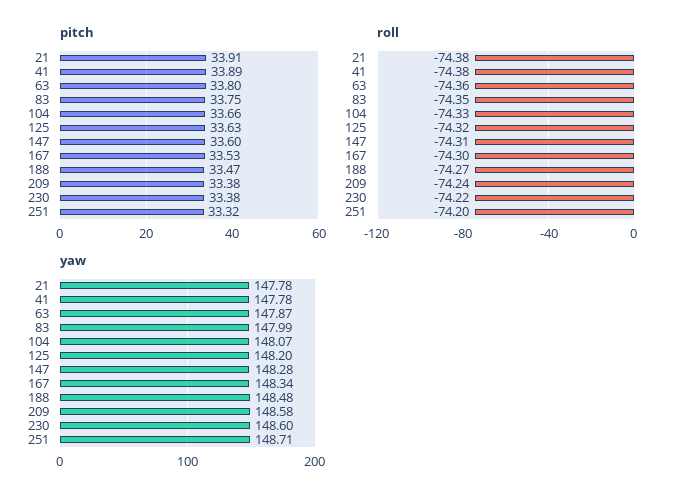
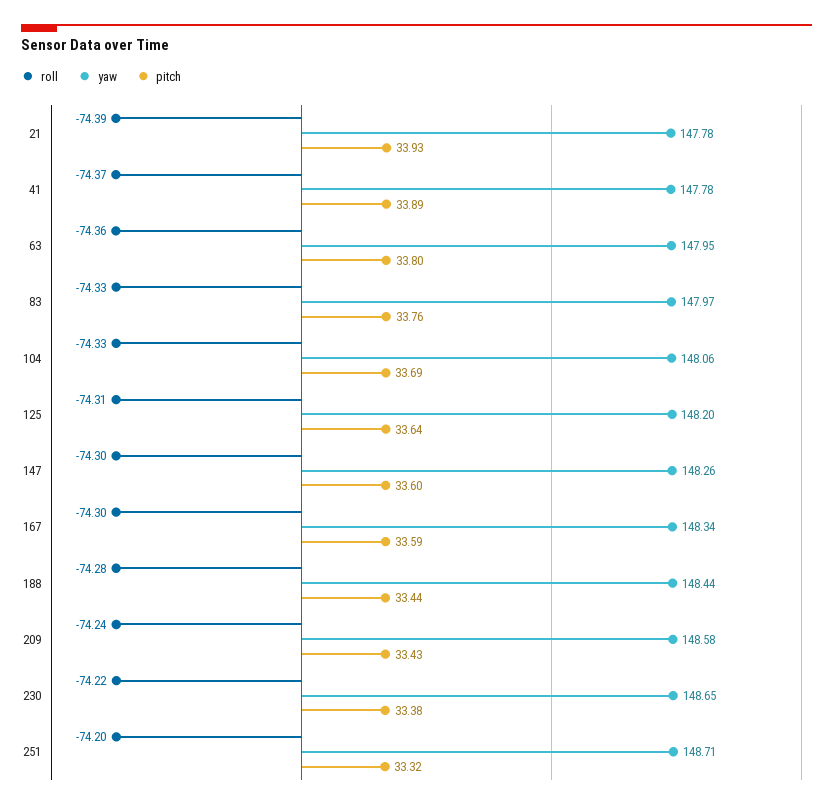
pitch, 21: 33.91 -> 33.93
pitch, 83: 33.75 -> 33.76
pitch, 104: 33.66 -> 33.69
pitch, 125: 33.63 -> 33.64
pitch, 167: 33.53 -> 33.59
pitch, 188: 33.47 -> 33.44
pitch, 209: 33.38 -> 33.43
roll, 21: -74.38 -> -74.39
roll, 41: -74.38 -> -74.37
roll, 83: -74.35 -> -74.33
roll, 125: -74.32 -> -74.31
roll, 147: -74.31 -> -74.3
roll, 188: -74.27 -> -74.28
yaw, 63: 147.87 -> 147.95
yaw, 83: 147.99 -> 147.97
yaw, 104: 148.07 -> 148.06
yaw, 147: 148.28 -> 148.26
yaw, 188: 148.48 -> 148.44
yaw, 230: 148.6 -> 148.65

